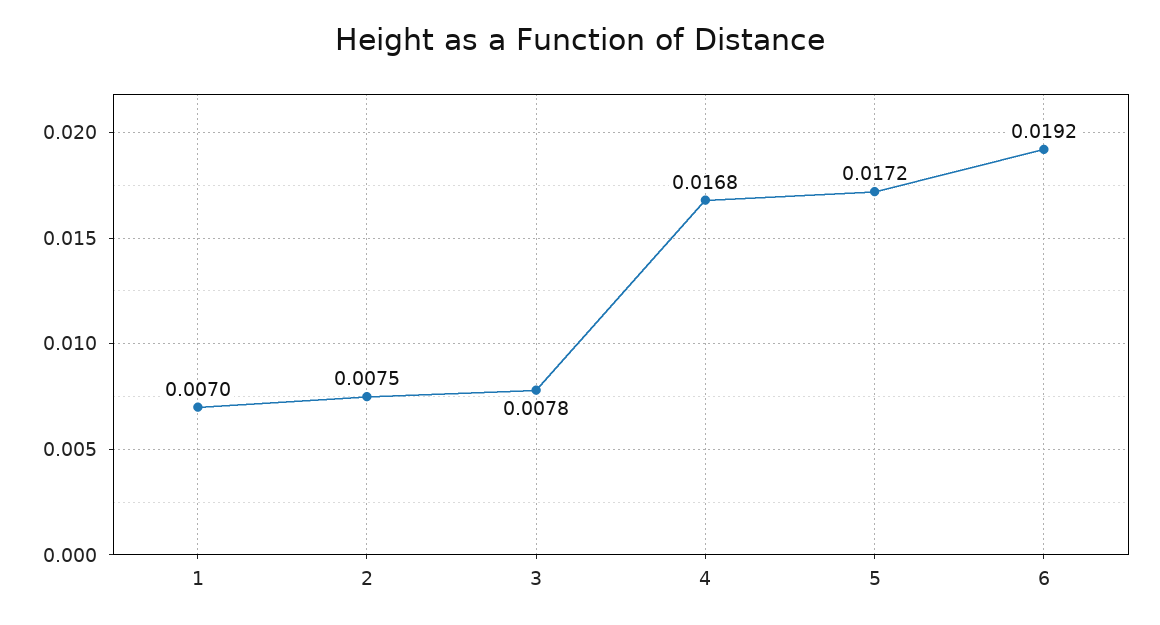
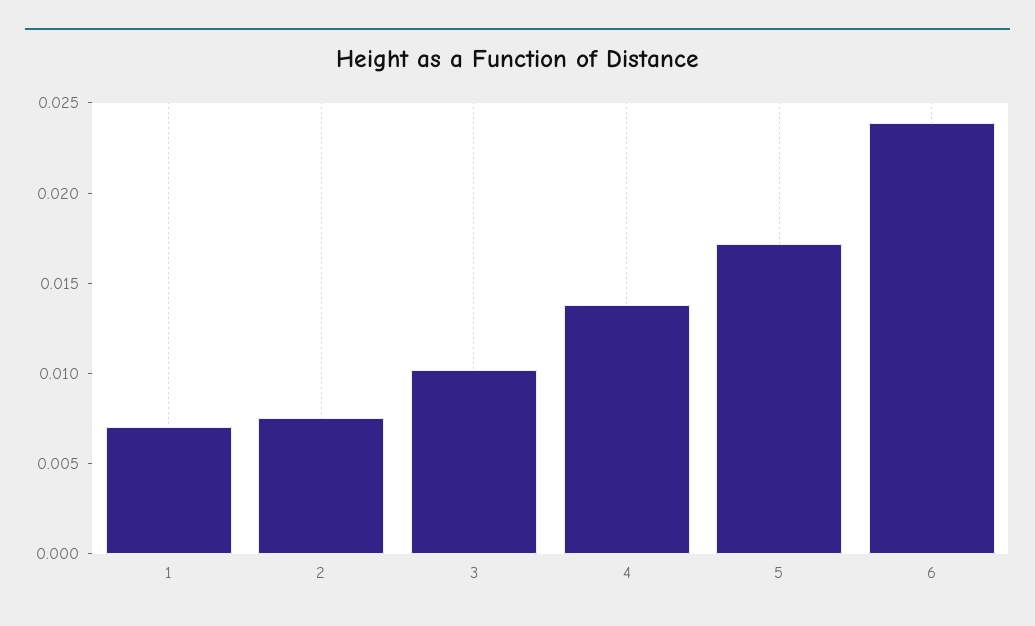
3: 0.0078 -> 0.01
4: 0.0168 -> 0.014
6: 0.0192 -> 0.024

